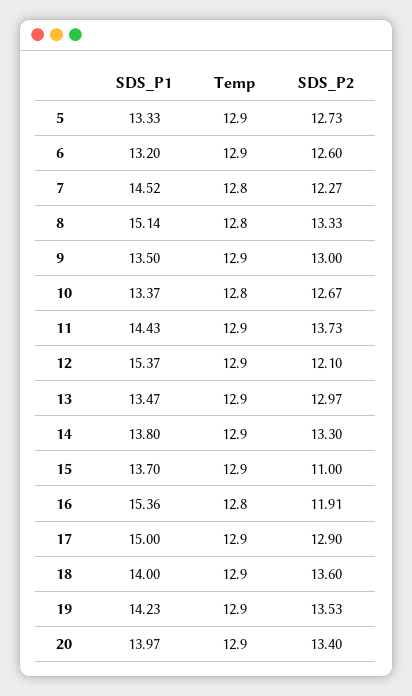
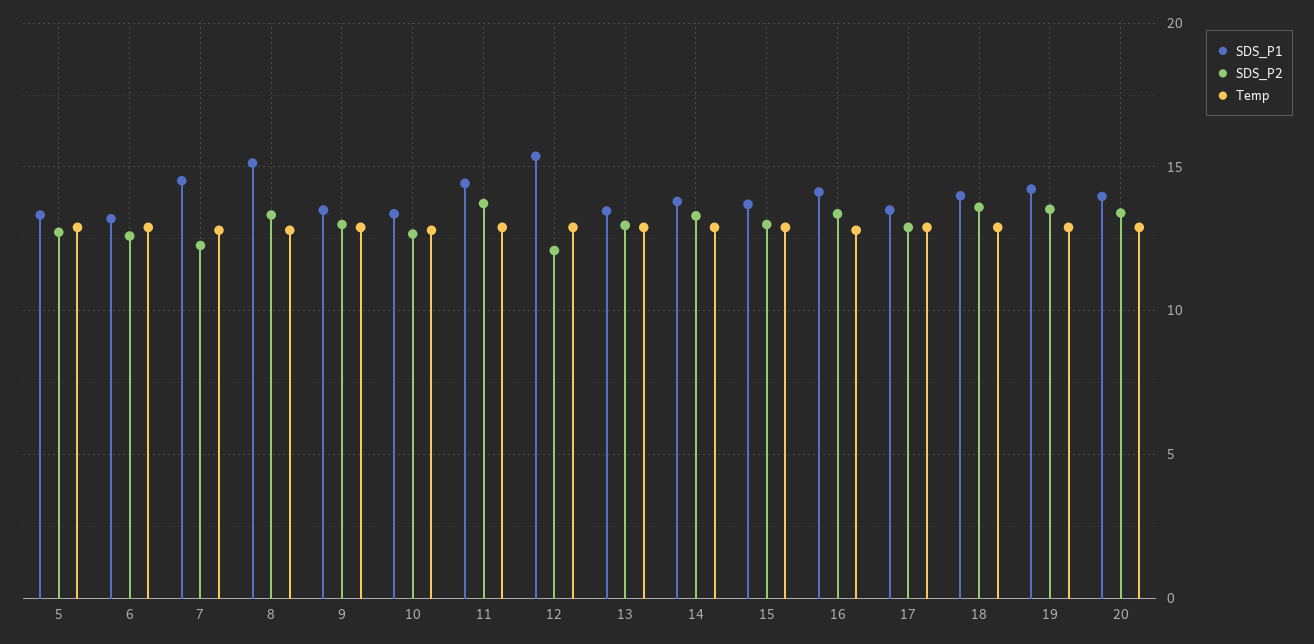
SDS_P2, 15: 11 -> 13
SDS_P1, 16: 15.36 -> 14
SDS_P2, 16: 11.91 -> 13.5
SDS_P1, 17: 15 -> 13.5

